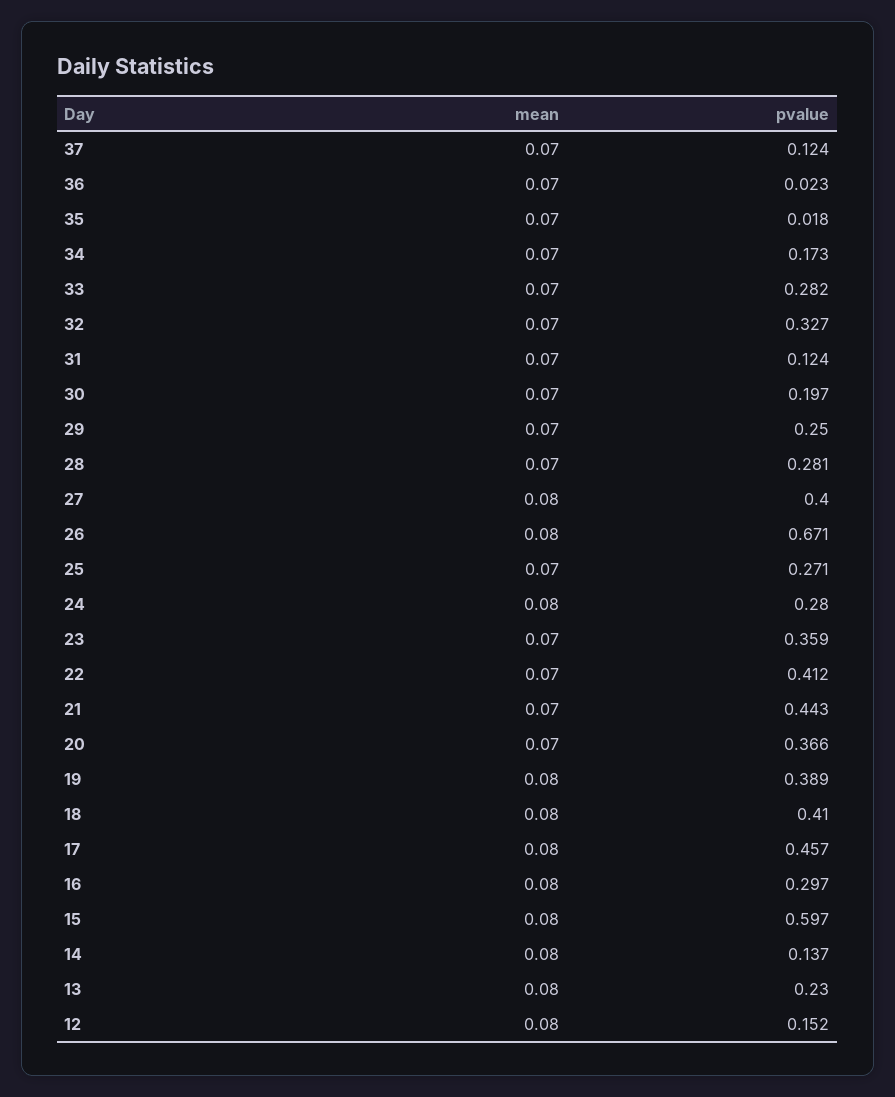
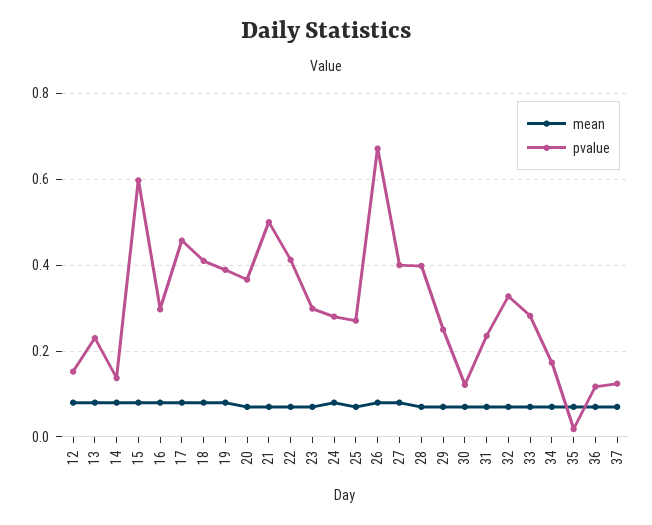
pvalue, 36: 0.023 -> 0.12
pvalue, 31: 0.124 -> 0.24
pvalue, 30: 0.197 -> 0.12
pvalue, 28: 0.281 -> 0.4
pvalue, 23: 0.359 -> 0.3
pvalue, 21: 0.443 -> 0.5

